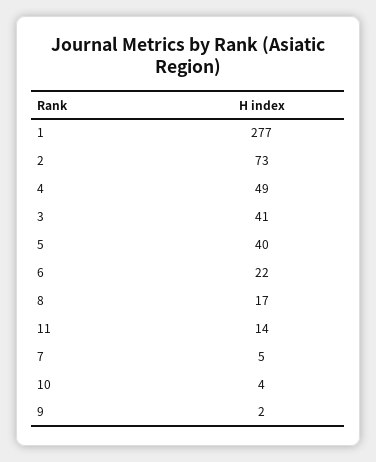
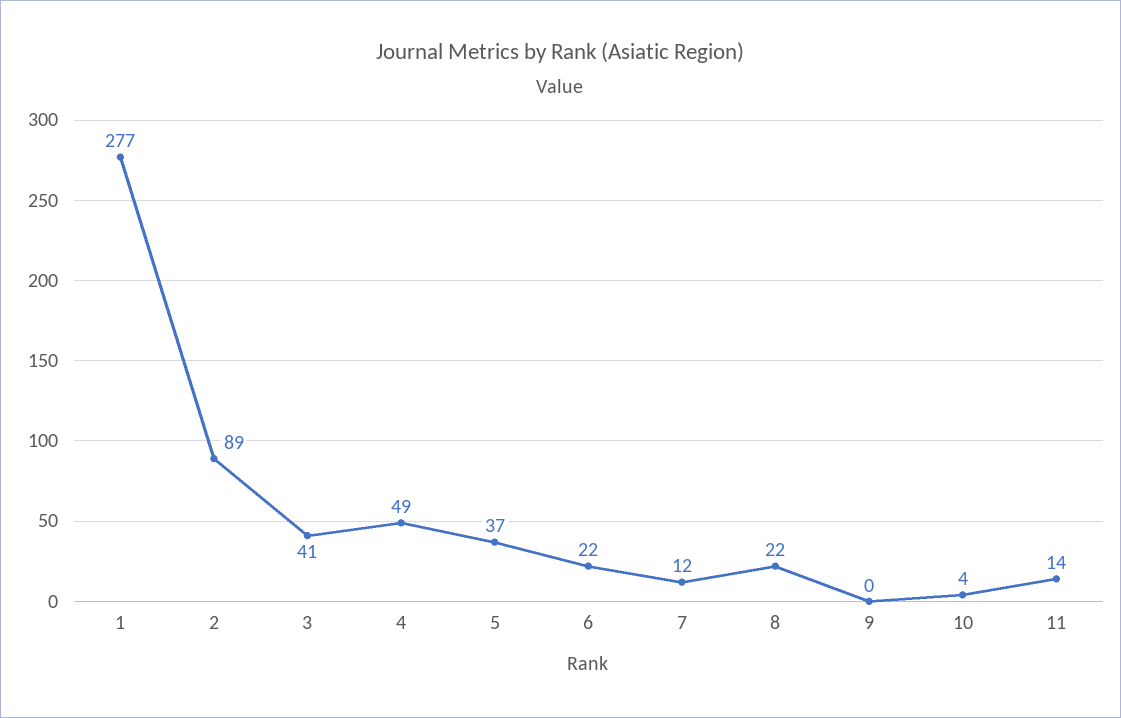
2: 73 -> 89
5: 40 -> 37
8: 17 -> 22
7: 5 -> 12
9: 2 -> 0

